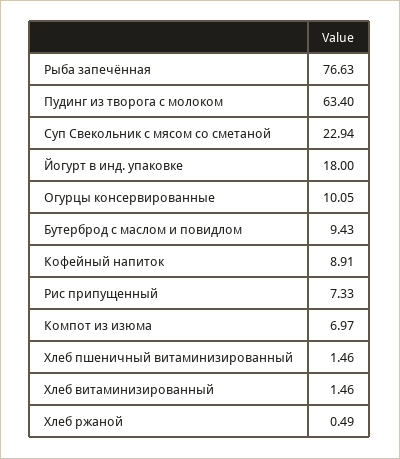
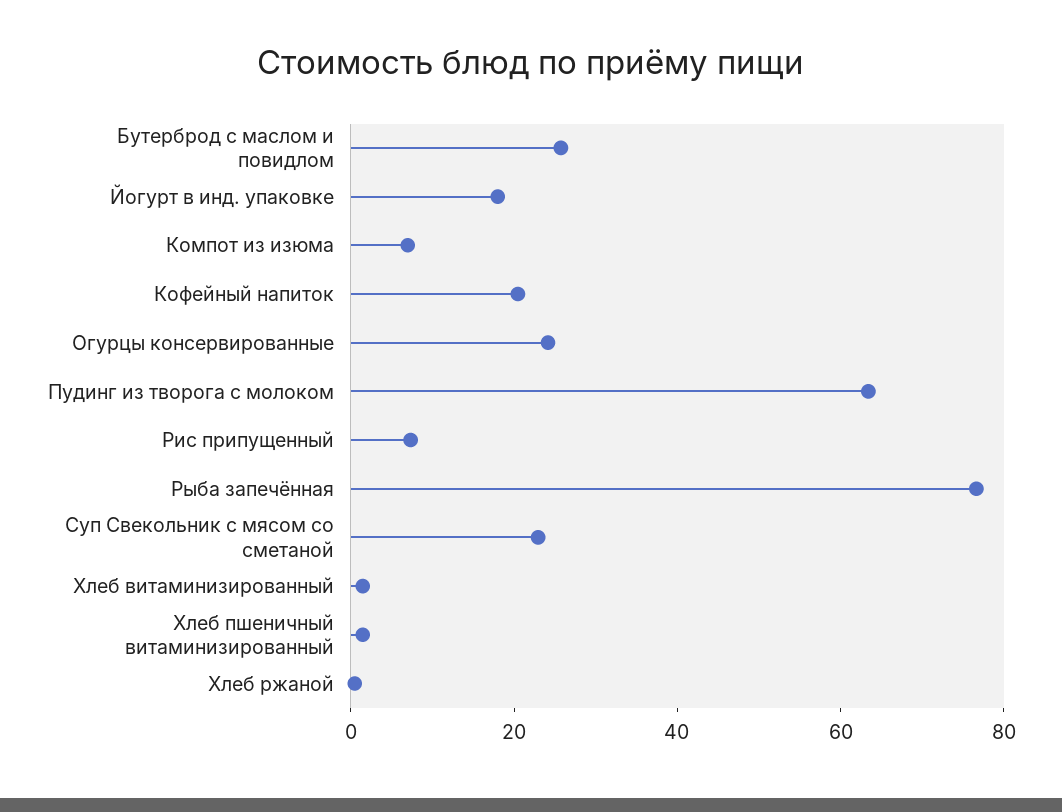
Огурцы консервированные: 10.05 -> 25
Бутерброд с маслом и повидлом: 9.43 -> 25
Кофейный напиток: 8.91 -> 20

